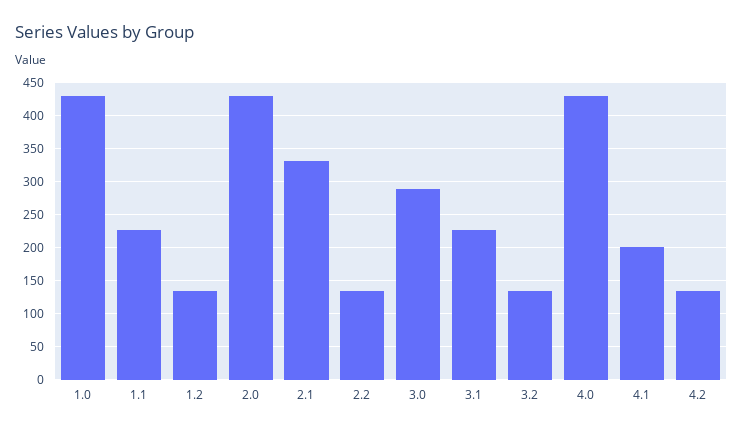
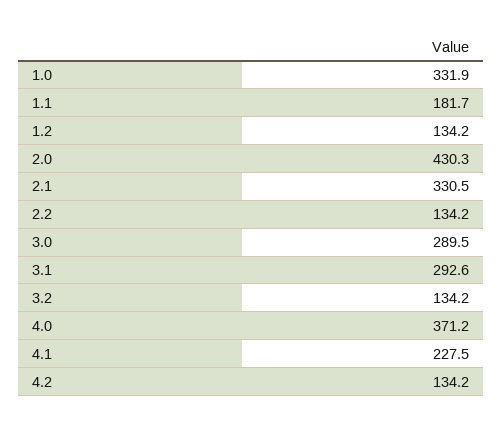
1.0: 430 -> 331.9
1.1: 230 -> 181.7
3.1: 230 -> 292.6
4.0: 430 -> 371.2
4.1: 200 -> 227.5

